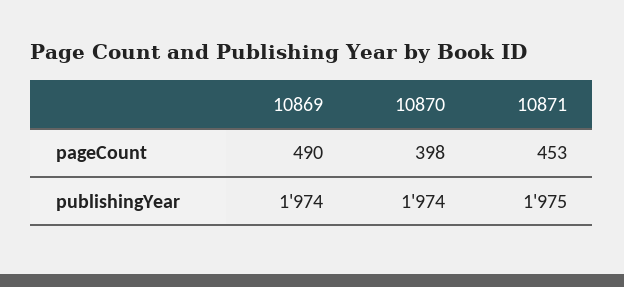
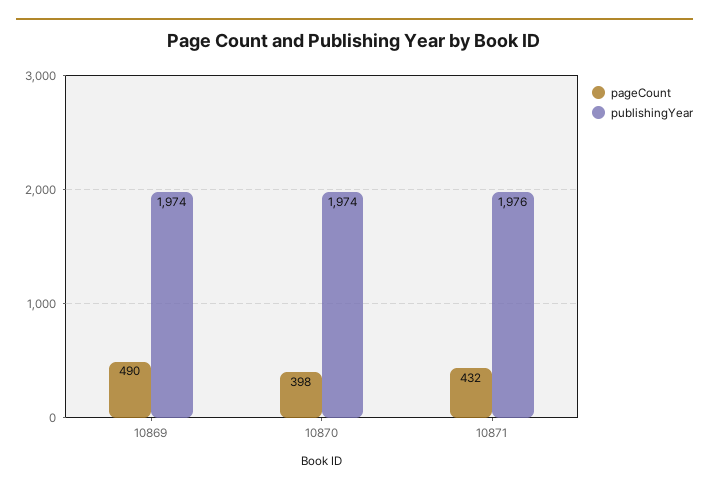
pageCount, 10871: 453 -> 432
publishingYear, 10871: 1975 -> 1976

